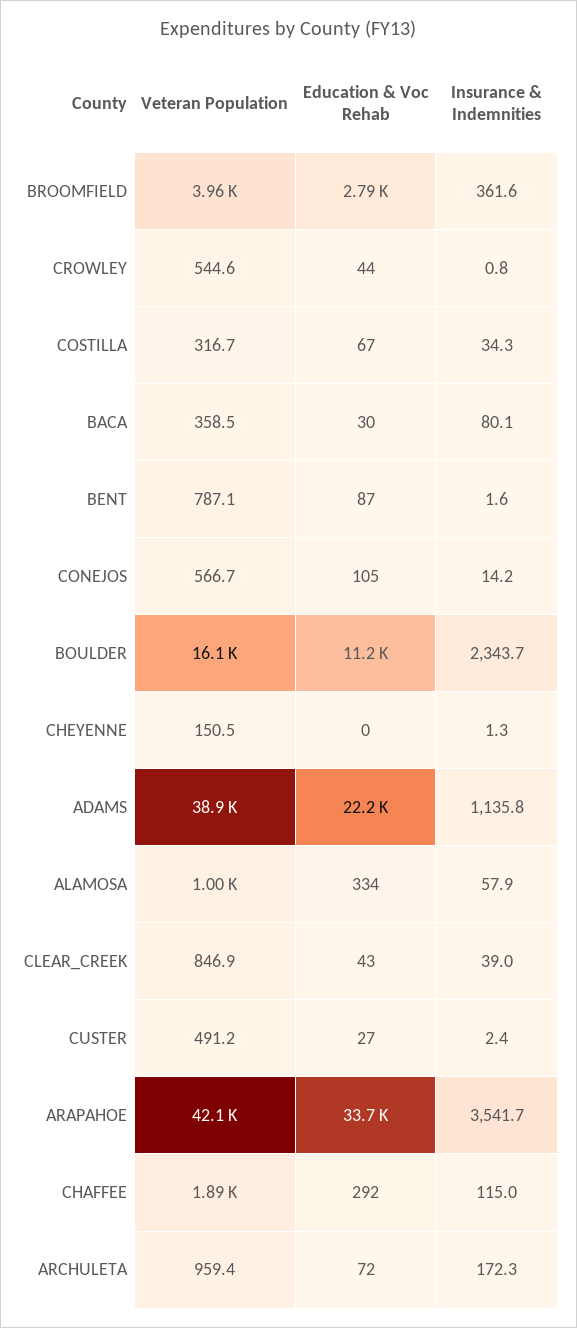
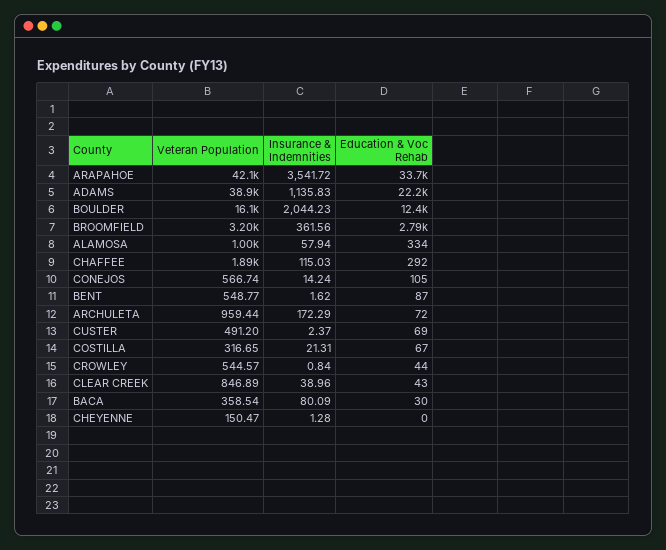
Veteran Population, BROOMFIELD: 3960 -> 3200
Insurance & Indemnities, COSTILLA: 34.3 -> 21.31
Veteran Population, BENT: 787.1 -> 548.77
Education & Voc Rehab, BOULDER: 11200 -> 12400
Insurance & Indemnities, BOULDER: 2343.7 -> 2044.23
Education & Voc Rehab, CUSTER: 27 -> 69

